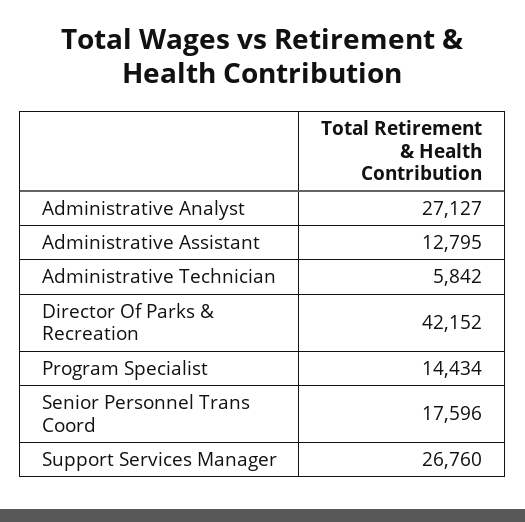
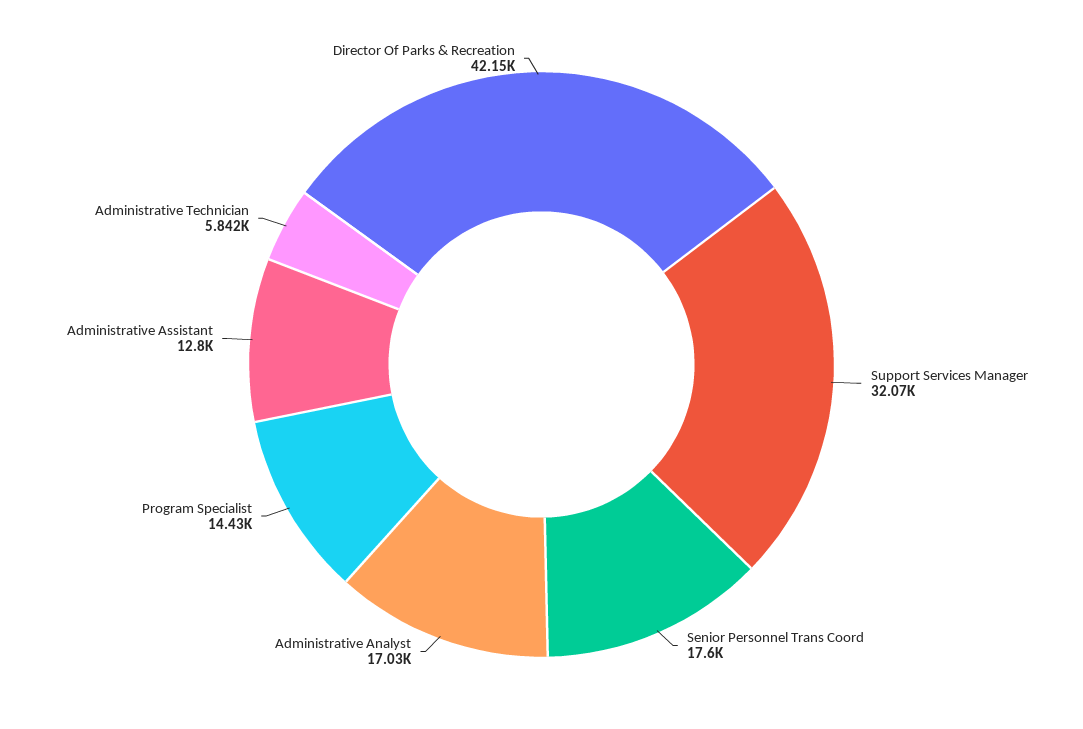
Administrative Analyst: 27127 -> 17030
Support Services Manager: 26760 -> 32070

